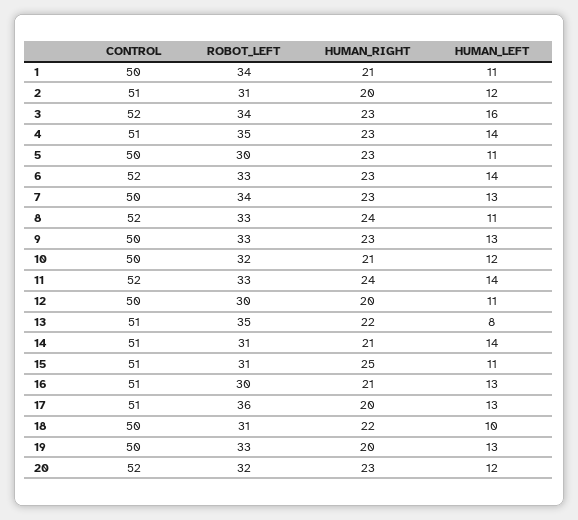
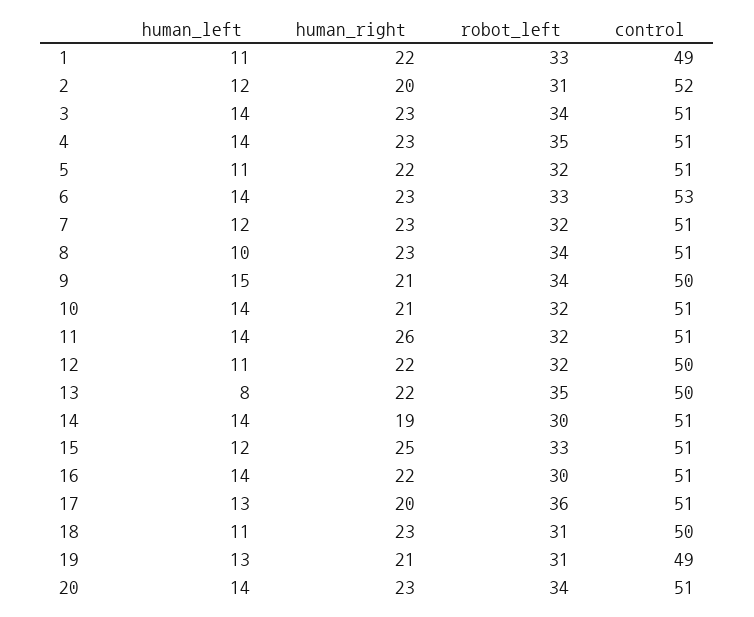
CONTROL, 1: 50 -> 49
ROBOT_LEFT, 1: 34 -> 33
HUMAN_RIGHT, 1: 21 -> 22
CONTROL, 2: 51 -> 52
CONTROL, 3: 52 -> 51
HUMAN_LEFT, 3: 16 -> 14
CONTROL, 5: 50 -> 51
ROBOT_LEFT, 5: 30 -> 32
HUMAN_RIGHT, 5: 23 -> 22
CONTROL, 6: 52 -> 53
CONTROL, 7: 50 -> 51
ROBOT_LEFT, 7: 34 -> 32
HUMAN_LEFT, 7: 13 -> 12
CONTROL, 8: 52 -> 51
ROBOT_LEFT, 8: 33 -> 34
HUMAN_RIGHT, 8: 24 -> 23
HUMAN_LEFT, 8: 11 -> 10
ROBOT_LEFT, 9: 33 -> 34
HUMAN_RIGHT, 9: 23 -> 21
HUMAN_LEFT, 9: 13 -> 15
CONTROL, 10: 50 -> 51
HUMAN_LEFT, 10: 12 -> 14
CONTROL, 11: 52 -> 51
ROBOT_LEFT, 11: 33 -> 32
HUMAN_RIGHT, 11: 24 -> 26
ROBOT_LEFT, 12: 30 -> 32
HUMAN_RIGHT, 12: 20 -> 22
CONTROL, 13: 51 -> 50
ROBOT_LEFT, 14: 31 -> 30
HUMAN_RIGHT, 14: 21 -> 19
ROBOT_LEFT, 15: 31 -> 33
HUMAN_LEFT, 15: 11 -> 12
HUMAN_RIGHT, 16: 21 -> 22
HUMAN_LEFT, 16: 13 -> 14
HUMAN_RIGHT, 18: 22 -> 23
HUMAN_LEFT, 18: 10 -> 11
CONTROL, 19: 50 -> 49
ROBOT_LEFT, 19: 33 -> 31
HUMAN_RIGHT, 19: 20 -> 21
CONTROL, 20: 52 -> 51
ROBOT_LEFT, 20: 32 -> 34
HUMAN_LEFT, 20: 12 -> 14

